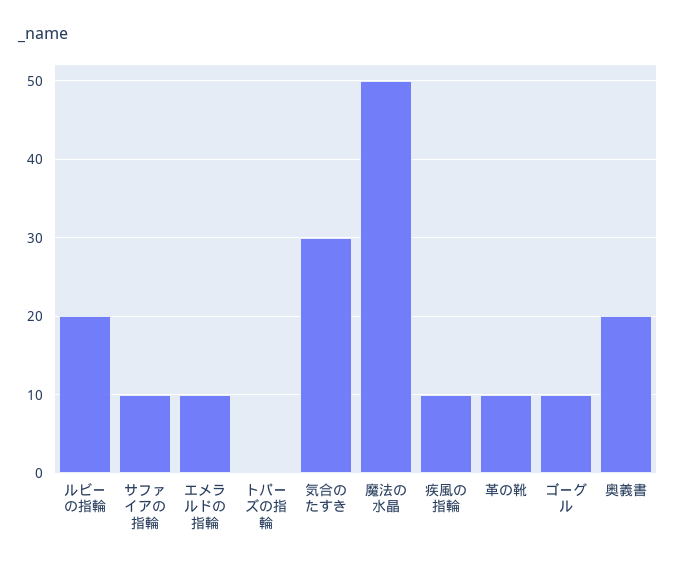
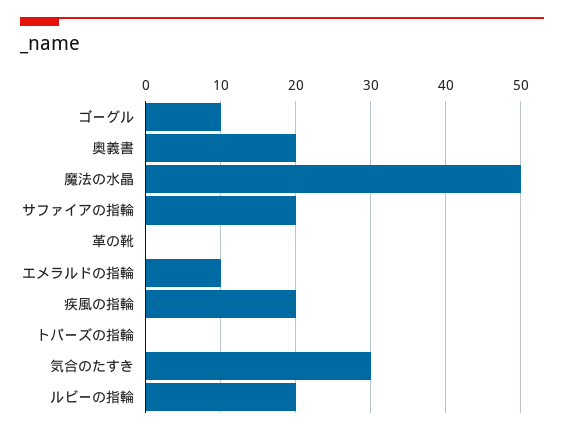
サファイアの指輪: 10 -> 20
疾風の指輪: 10 -> 20
革の靴: 10 -> 0

